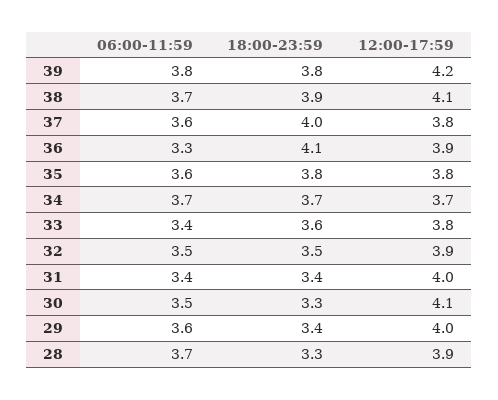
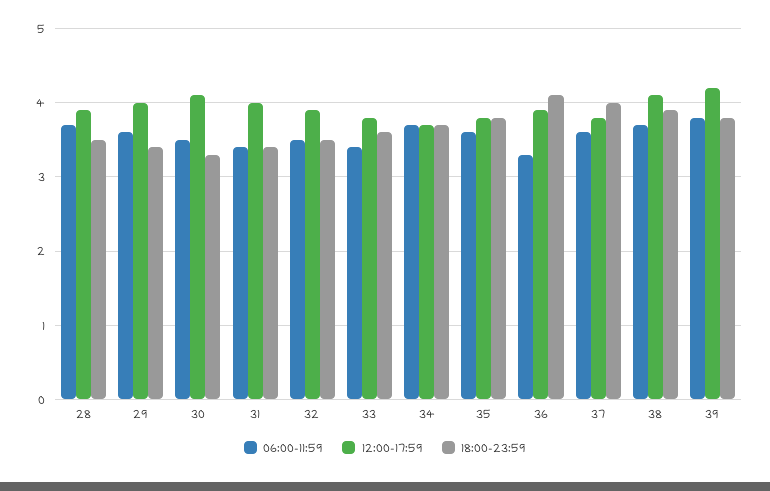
18:00-23:59, 28: 3.3 -> 3.5

